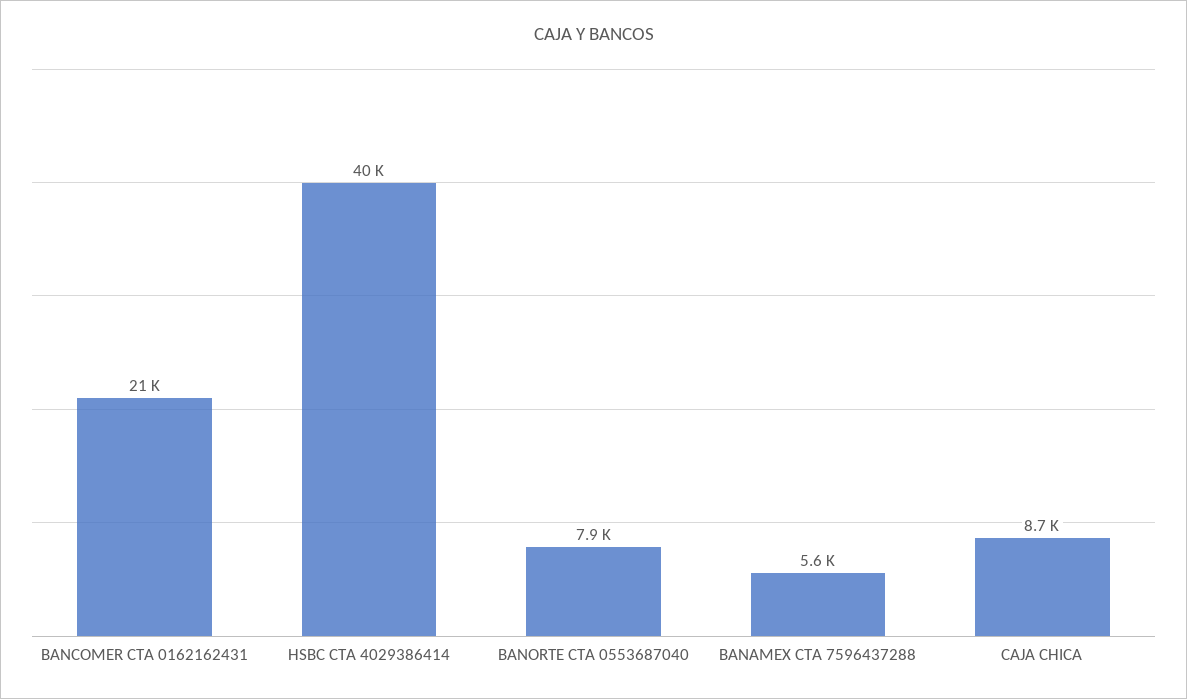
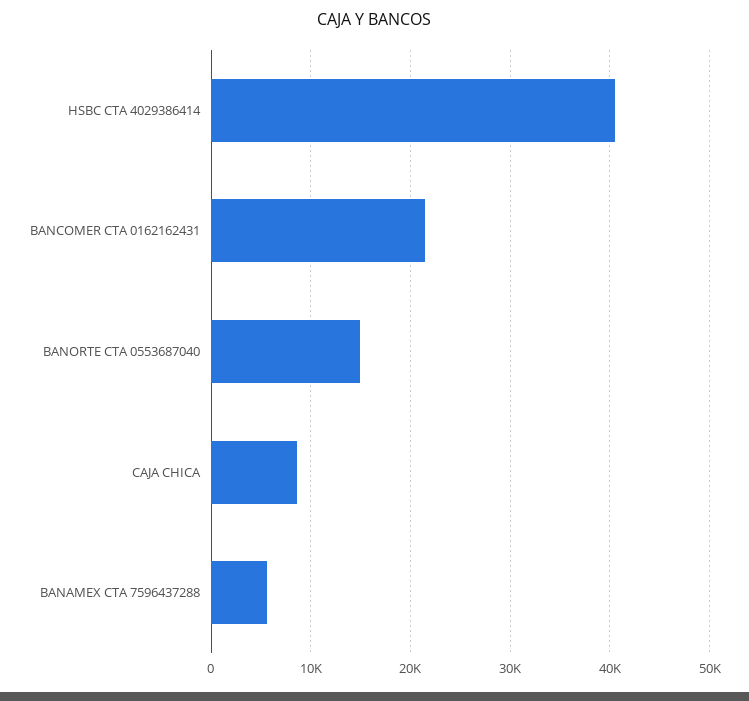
BANORTE CTA 0553687040: 7900 -> 15000

